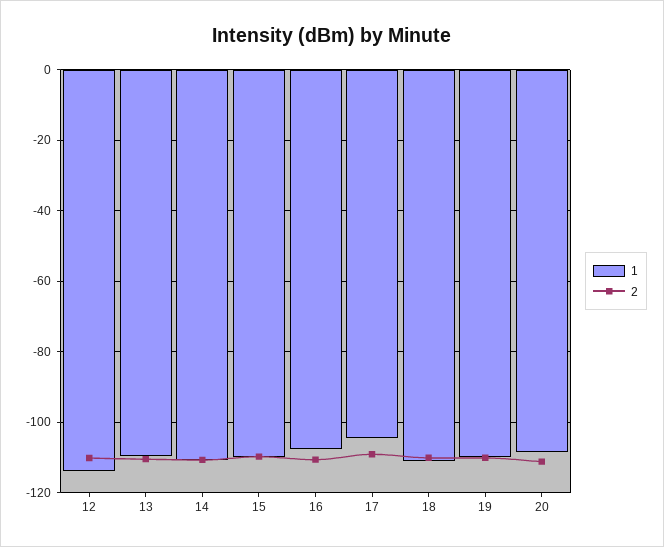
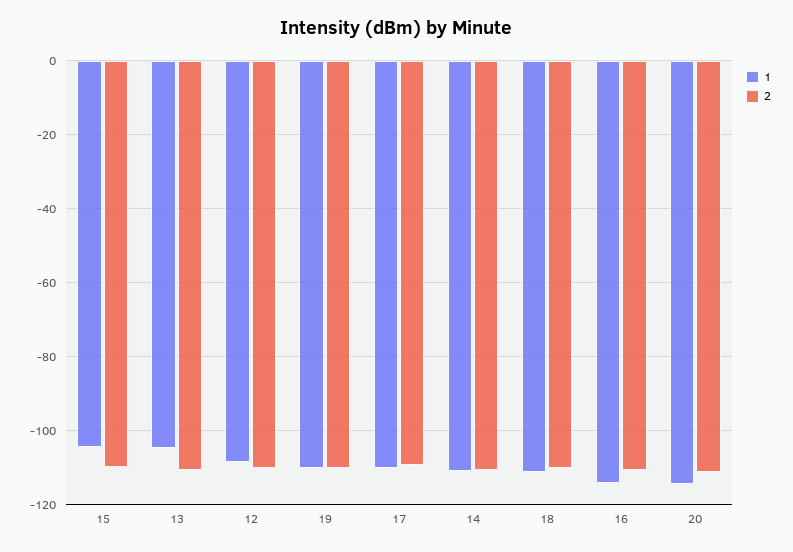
1, 12: -114 -> -108
1, 13: -110 -> -104
1, 15: -110 -> -104
1, 16: -108 -> -114
1, 17: -104 -> -110
1, 20: -108 -> -114

